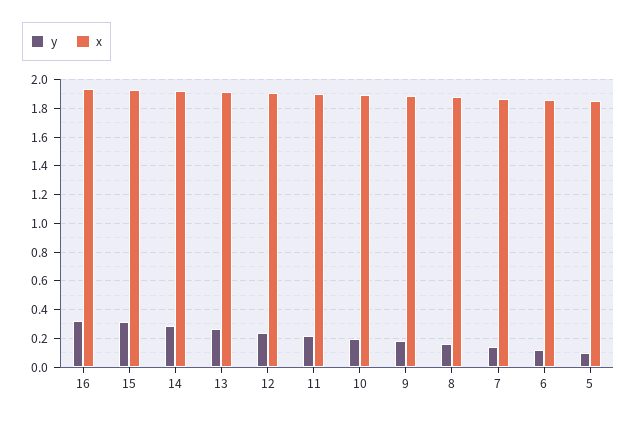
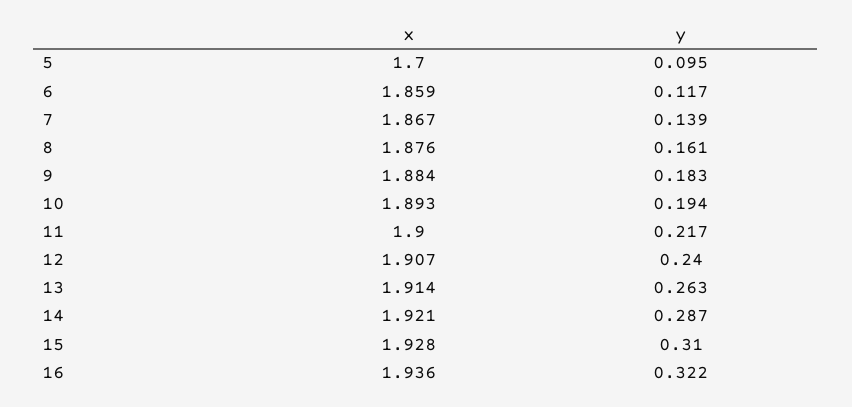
x, 5: 1.85 -> 1.7

